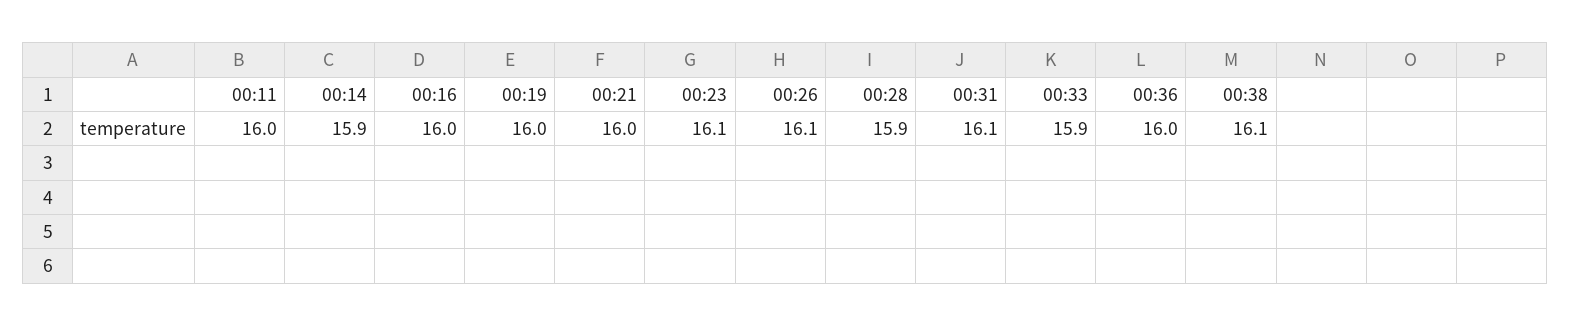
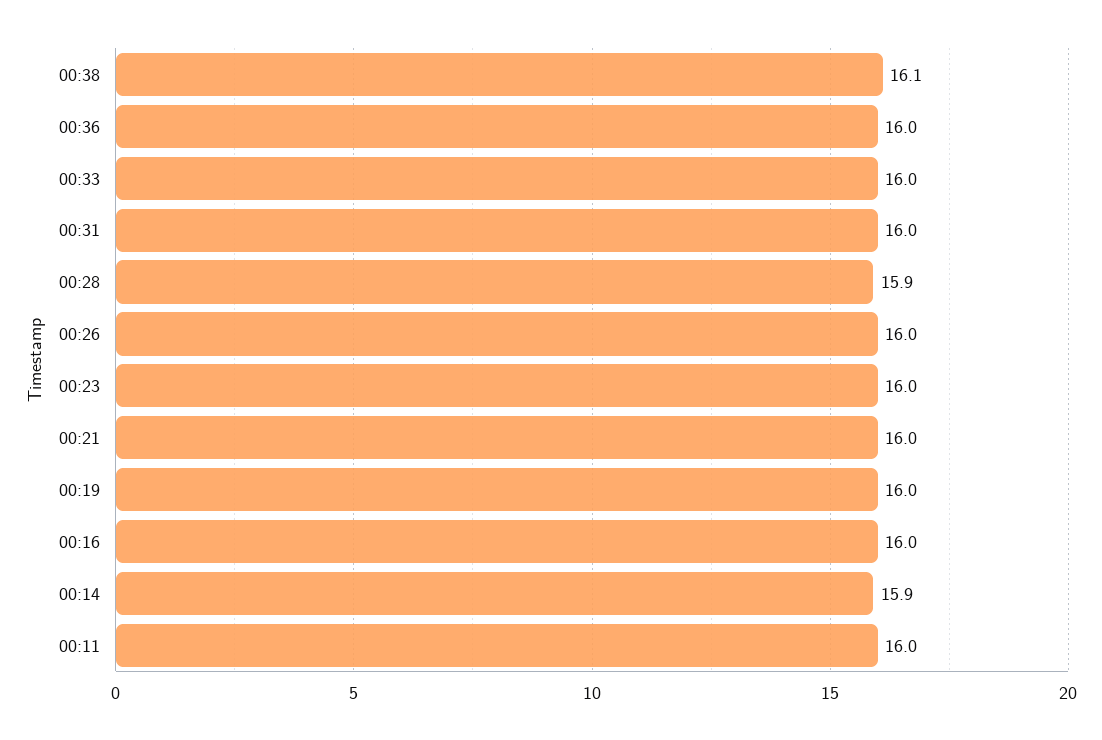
00:23: 16.1 -> 16
00:26: 16.1 -> 16
00:31: 16.1 -> 16
00:33: 15.9 -> 16

